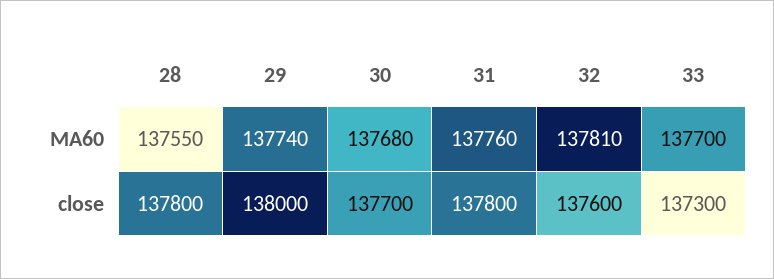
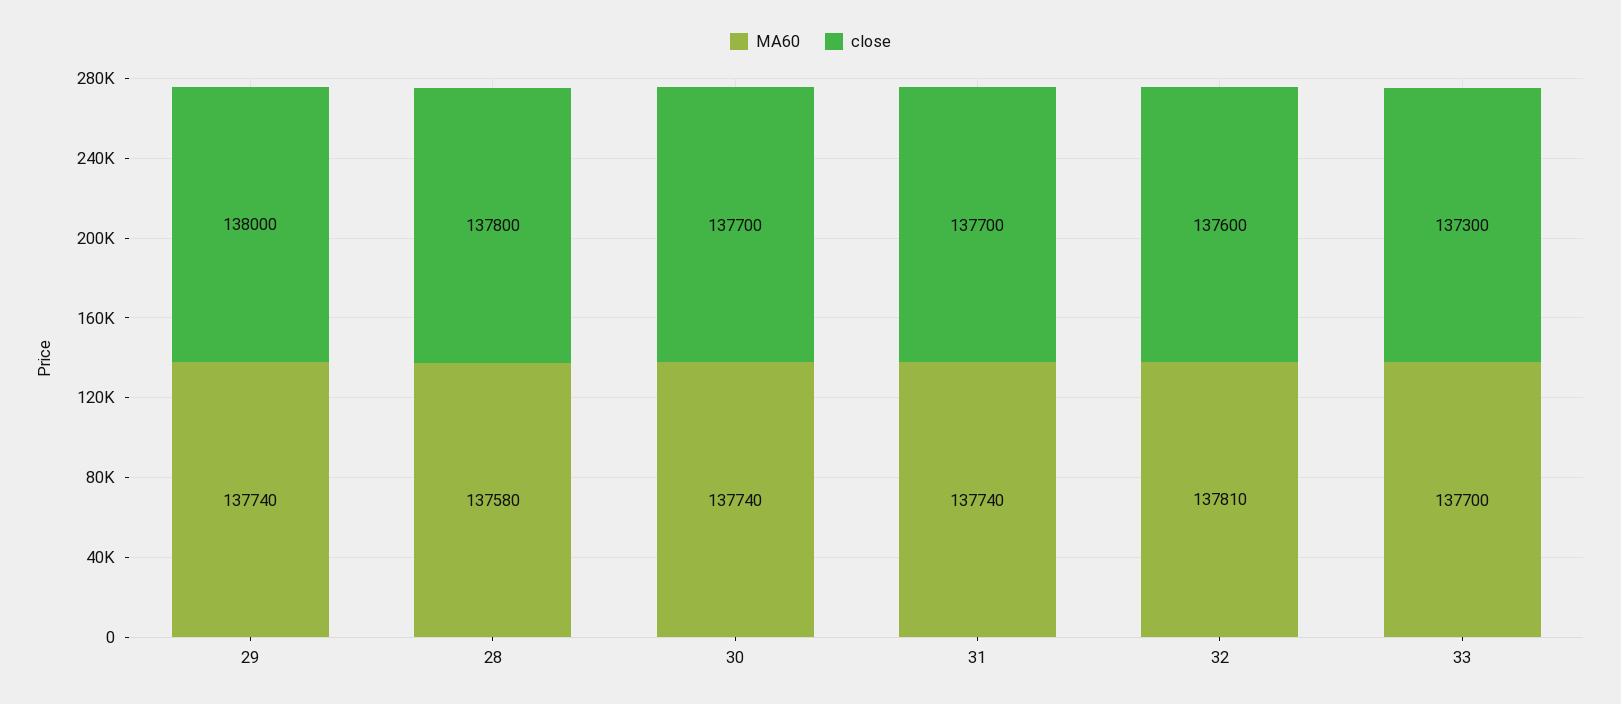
MA60, 28: 137550 -> 137580
MA60, 30: 137680 -> 137740
MA60, 31: 137760 -> 137740
close, 31: 137800 -> 137700

